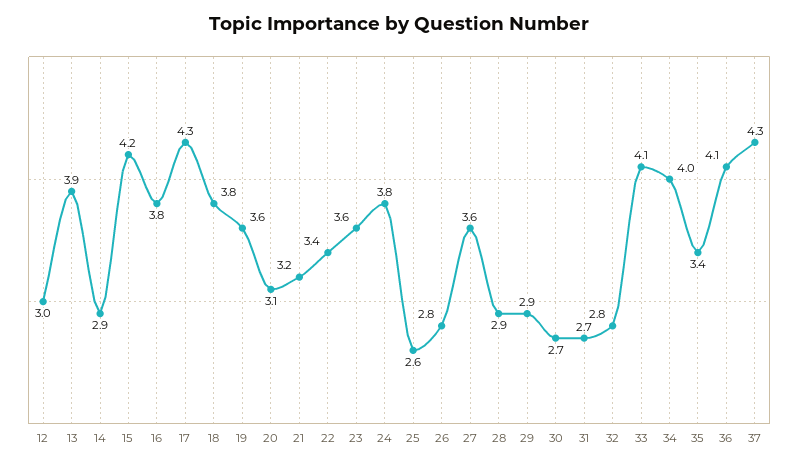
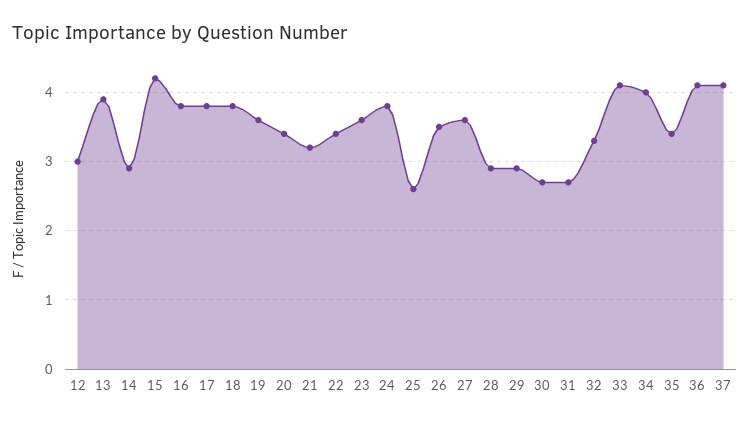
17: 4.3 -> 3.8
20: 3.1 -> 3.4
26: 2.8 -> 3.5
32: 2.8 -> 3.3
37: 4.3 -> 4.1

